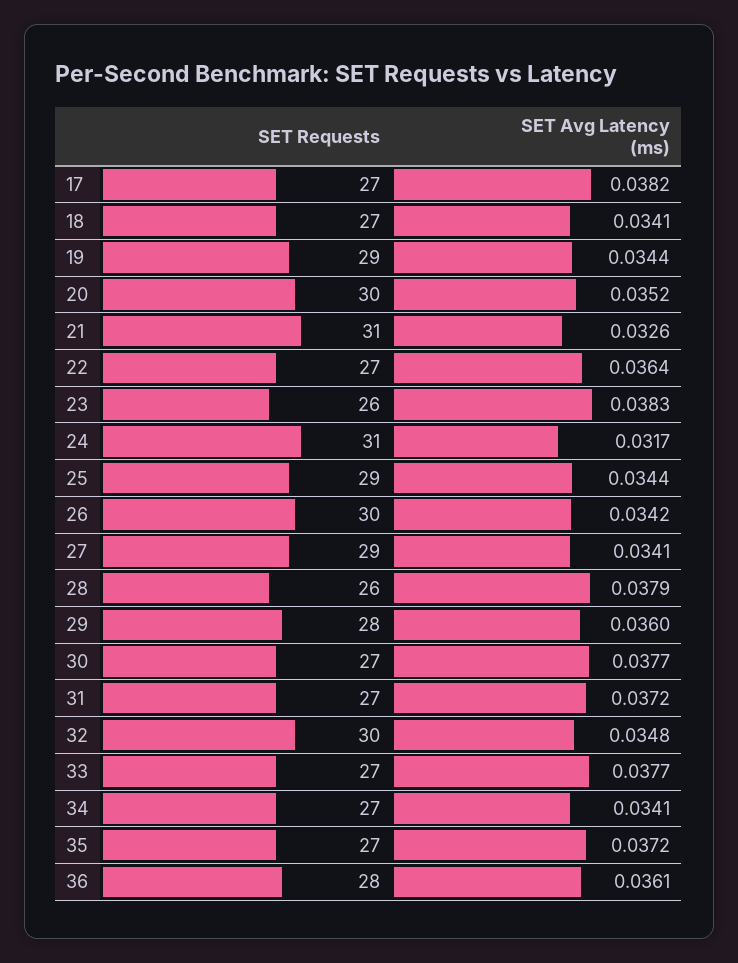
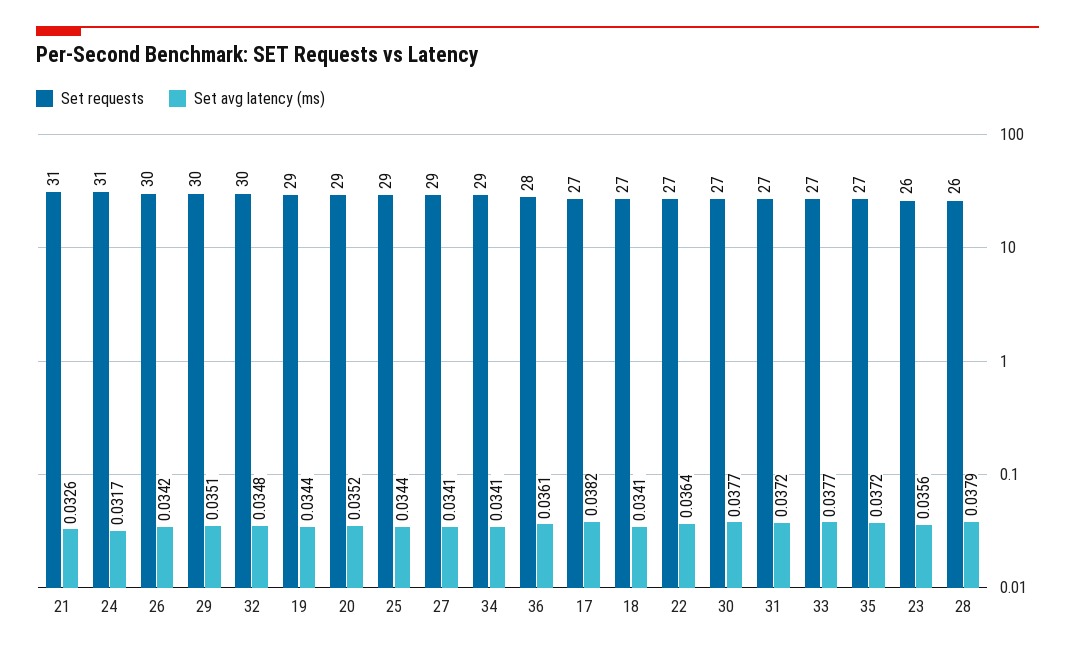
SET Requests, 20: 30 -> 29
SET Avg Latency (ms), 23: 0.0383 -> 0.0356
SET Requests, 29: 28 -> 30
SET Avg Latency (ms), 29: 0.036 -> 0.0351
SET Requests, 34: 27 -> 29

